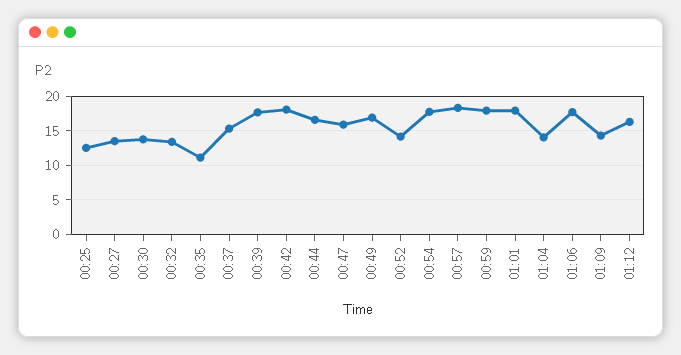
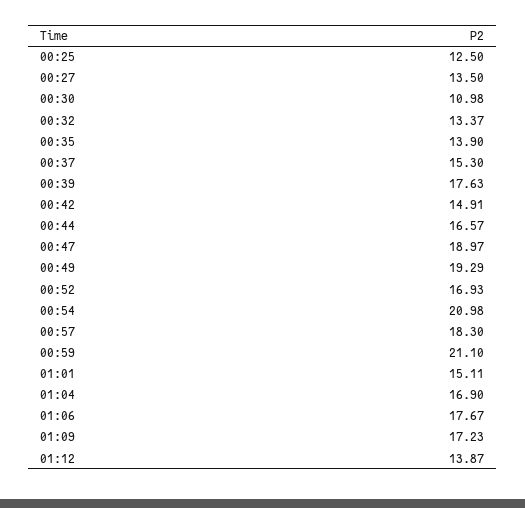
00:30: 14 -> 10.98
00:35: 11 -> 13.9
00:42: 18 -> 14.91
00:47: 16 -> 18.97
00:49: 17 -> 19.29
00:52: 14 -> 16.93
00:54: 18 -> 20.98
00:59: 18 -> 21.1
01:01: 18 -> 15.11
01:04: 14 -> 16.9
01:09: 14 -> 17.23
01:12: 16 -> 13.87

